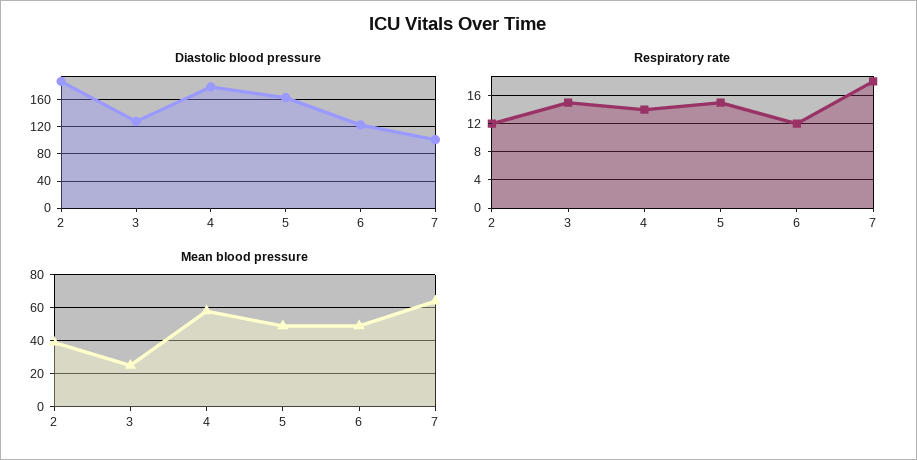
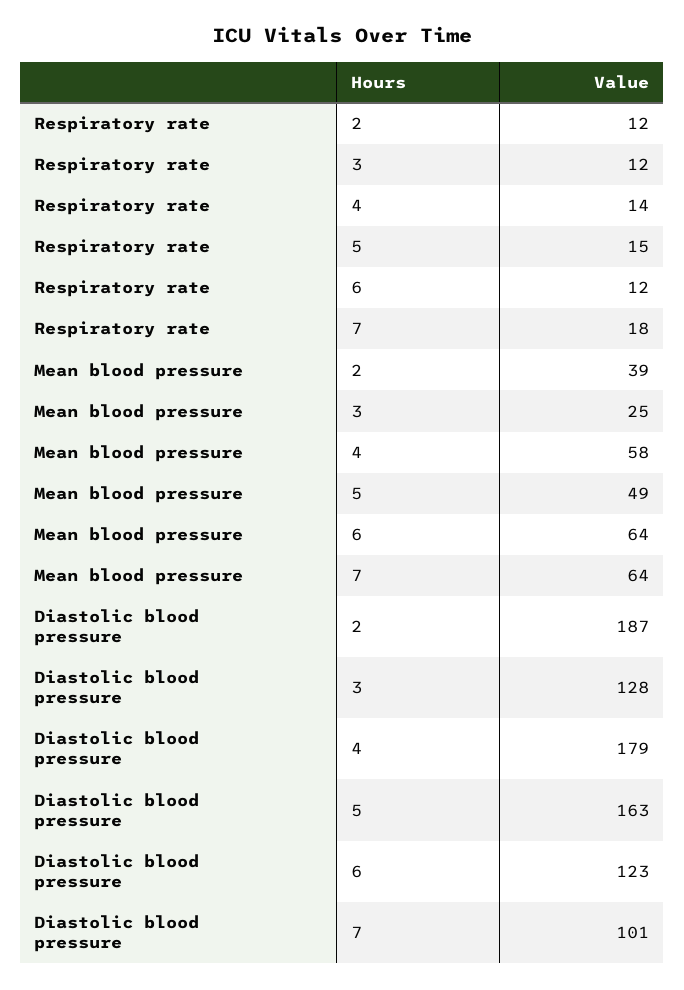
Respiratory rate, 3: 15 -> 12
Mean blood pressure, 6: 50 -> 64

